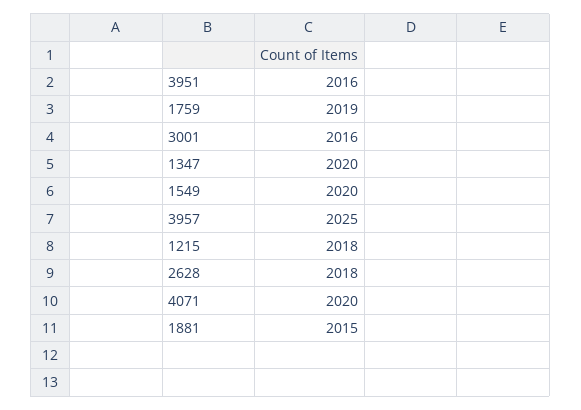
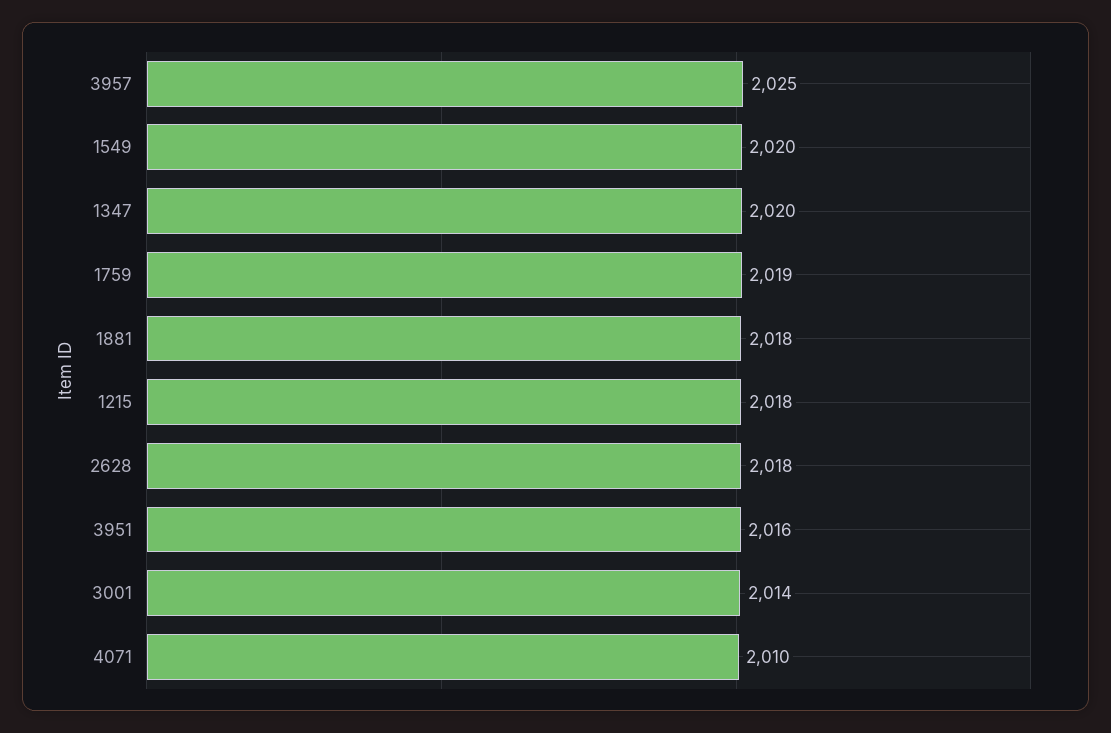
3001: 2016 -> 2014
4071: 2020 -> 2010
1881: 2015 -> 2018

